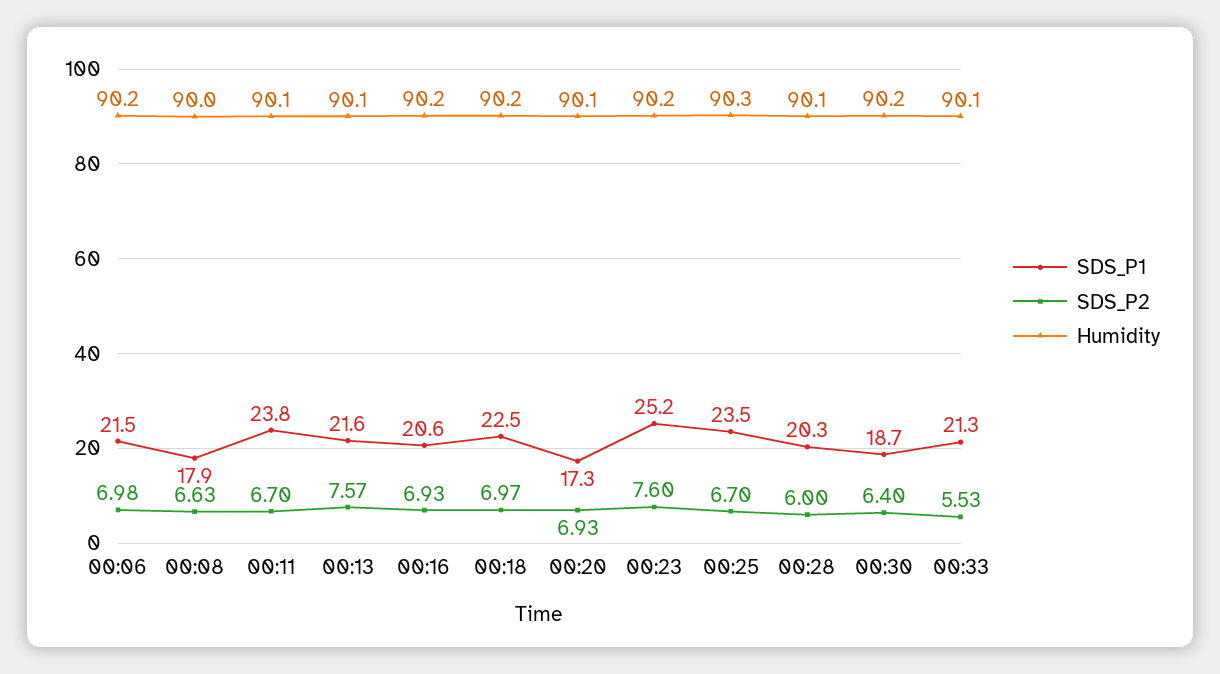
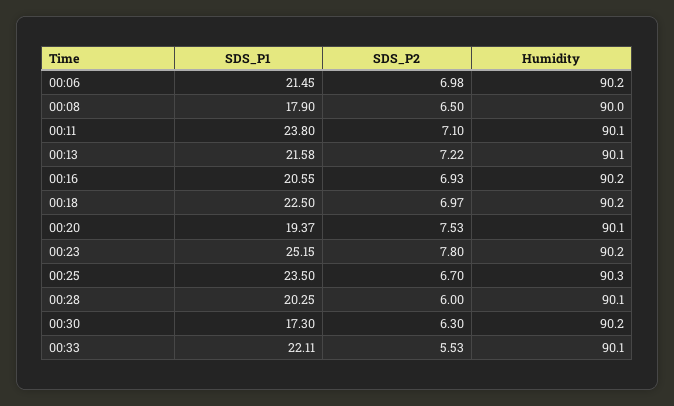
SDS_P2, 00:08: 6.63 -> 6.5
SDS_P2, 00:11: 6.7 -> 7.1
SDS_P2, 00:13: 7.57 -> 7.22
SDS_P1, 00:20: 17.3 -> 19.37
SDS_P2, 00:20: 6.93 -> 7.53
SDS_P2, 00:23: 7.6 -> 7.8
SDS_P1, 00:30: 18.7 -> 17.3
SDS_P2, 00:30: 6.4 -> 6.3
SDS_P1, 00:33: 21.3 -> 22.11

